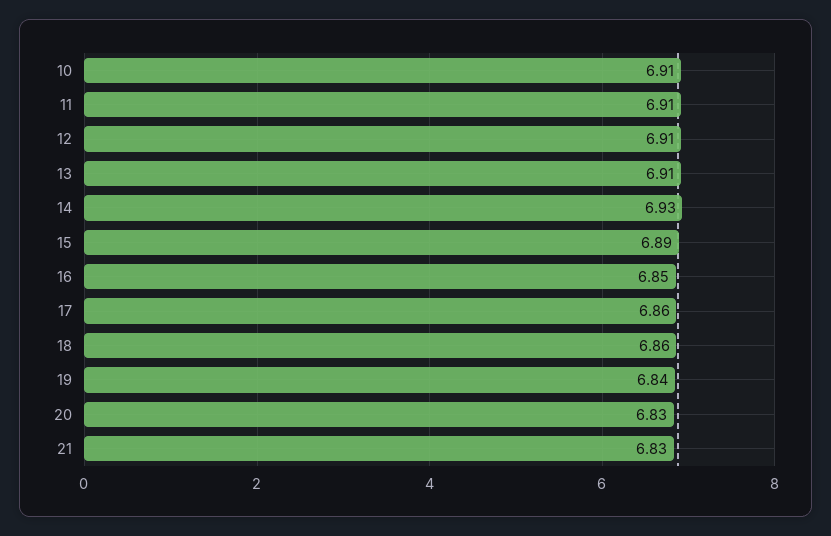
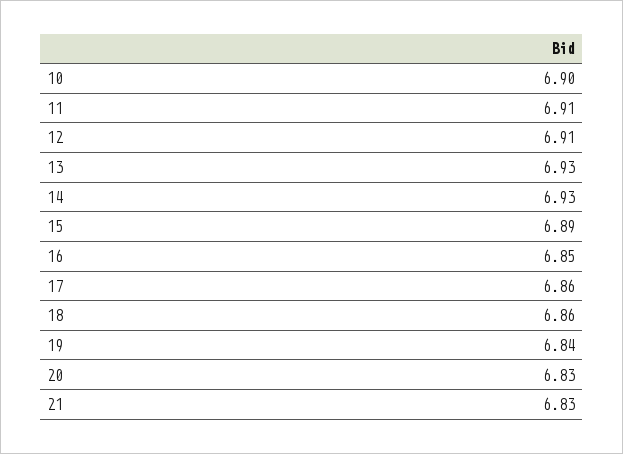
10: 6.91 -> 6.9
13: 6.91 -> 6.93

